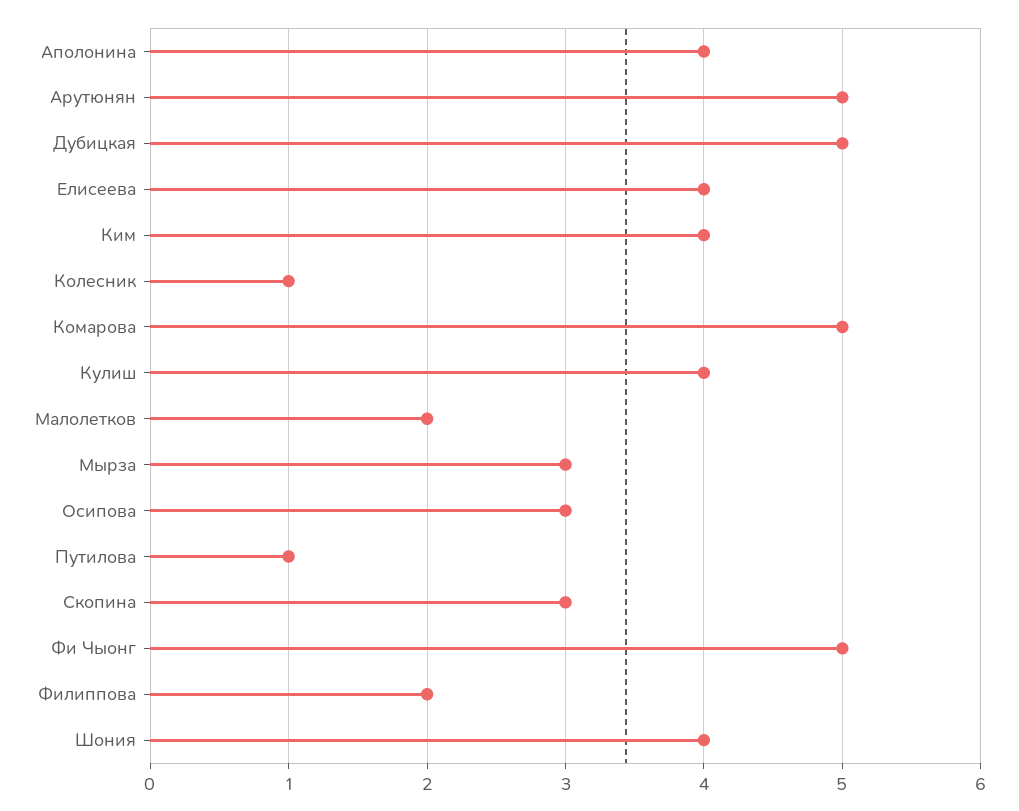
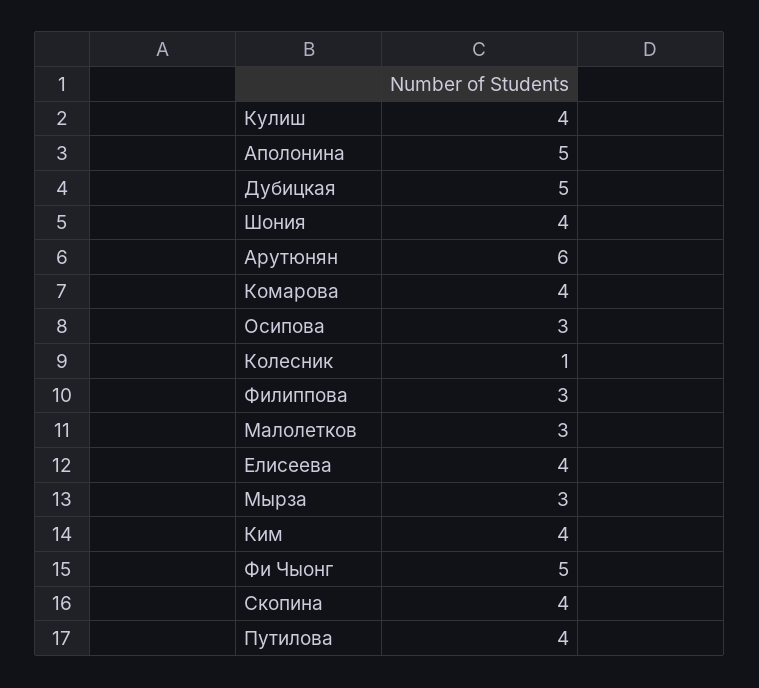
Аполонина: 4 -> 5
Арутюнян: 5 -> 6
Комарова: 5 -> 4
Малолетков: 2 -> 3
Путилова: 1 -> 4
Скопина: 3 -> 4
Филиппова: 2 -> 3

